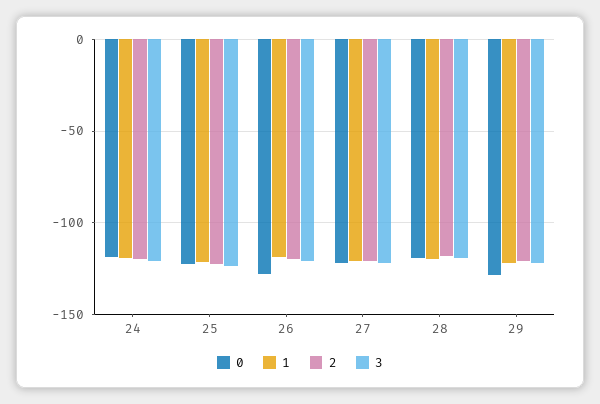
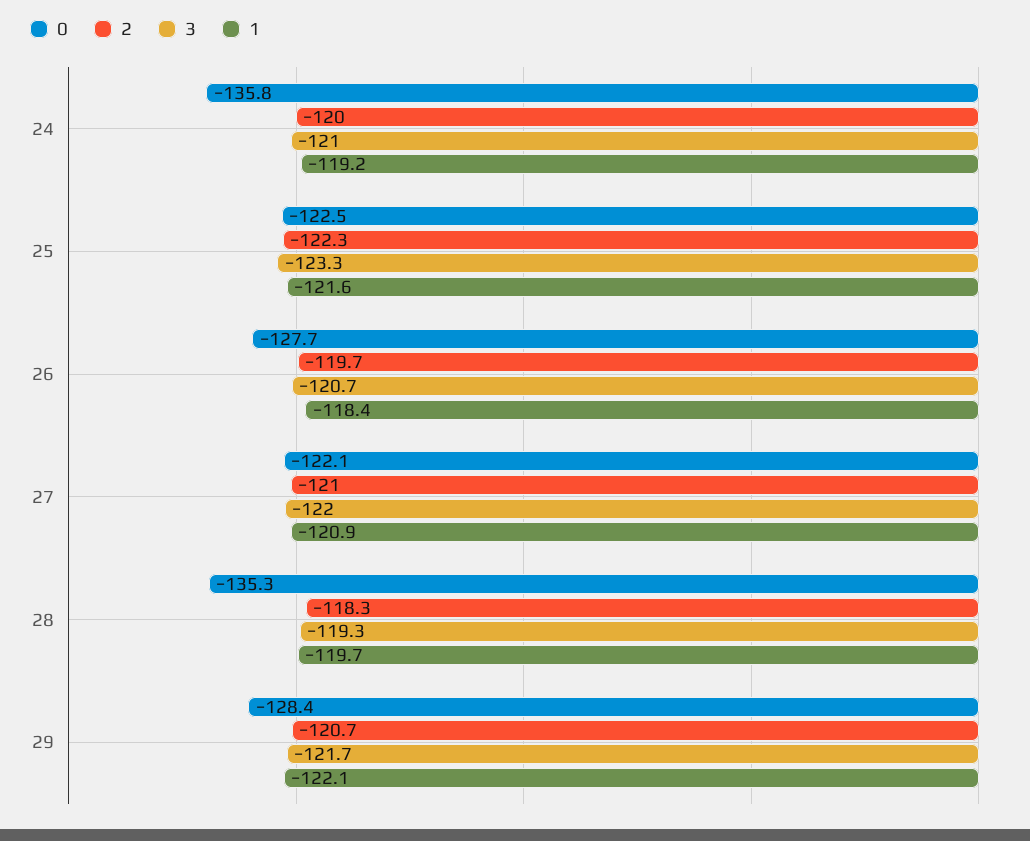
0, 24: -120 -> -135.8
0, 28: -120 -> -135.3

